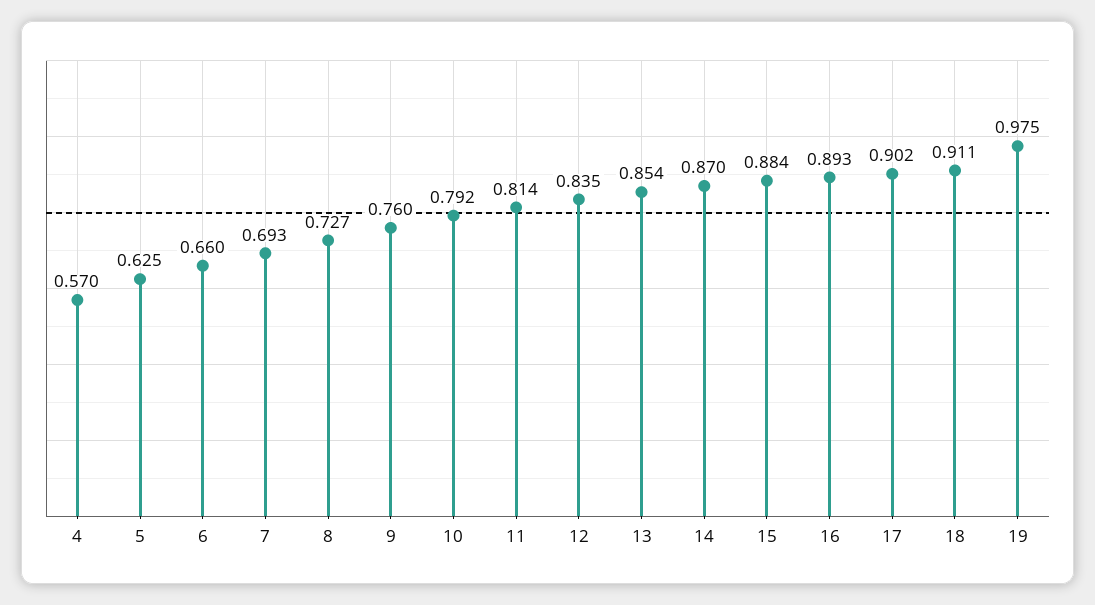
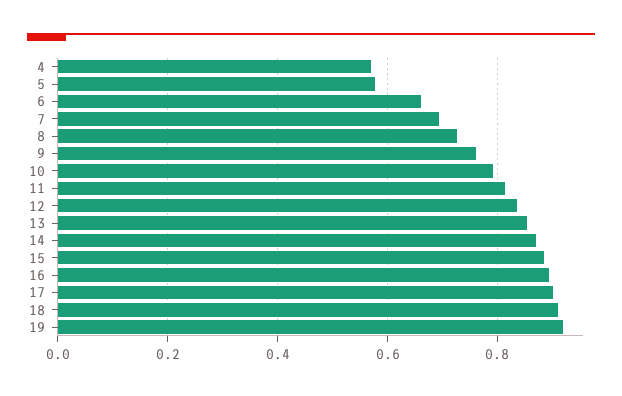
5: 0.625 -> 0.58
19: 0.975 -> 0.92

